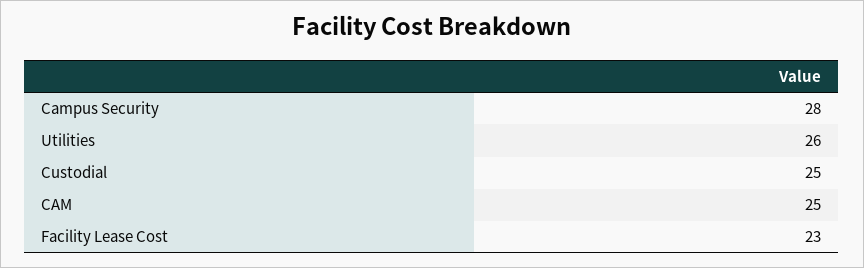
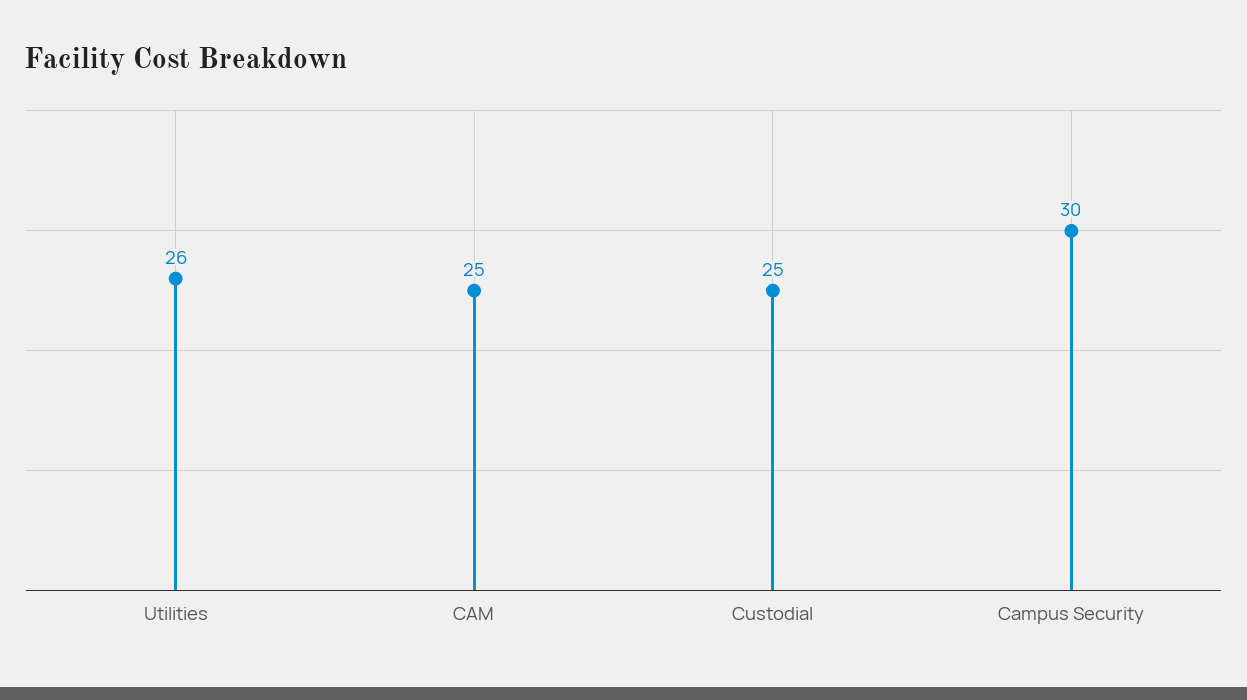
Campus Security: 28 -> 30
Facility Lease Cost: 23 -> none

